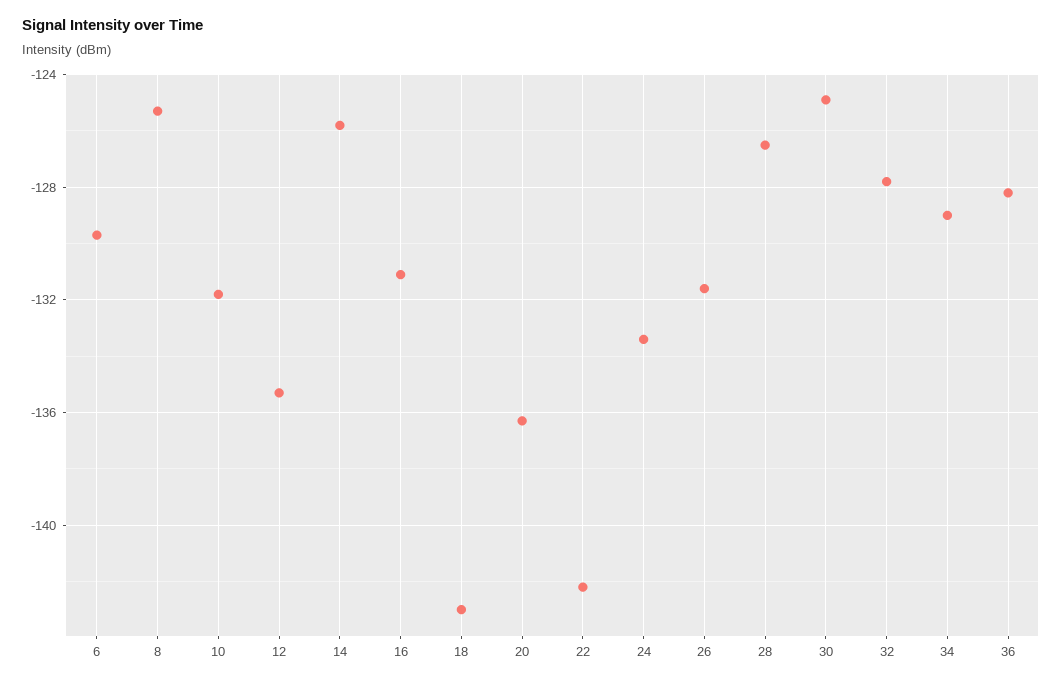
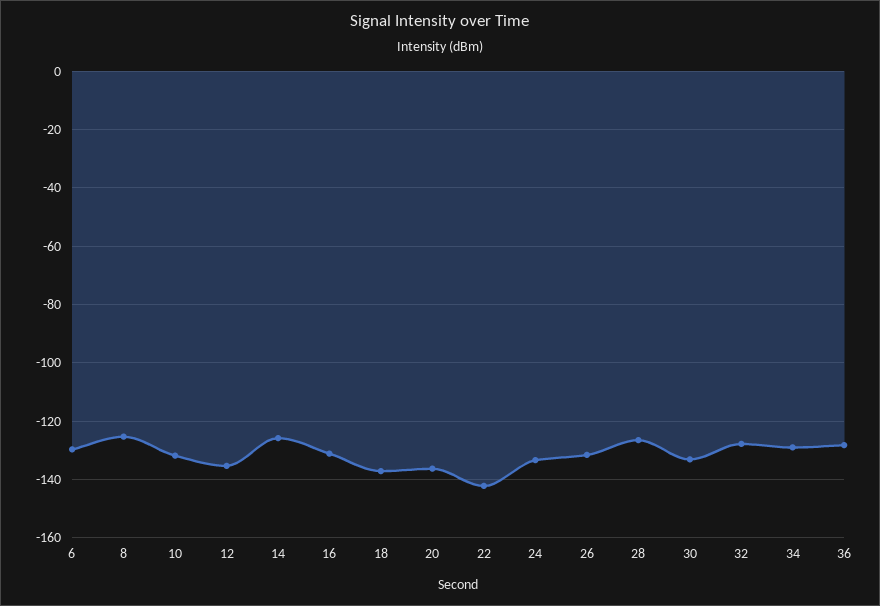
18: -143 -> -137.5
30: -125 -> -132.5

